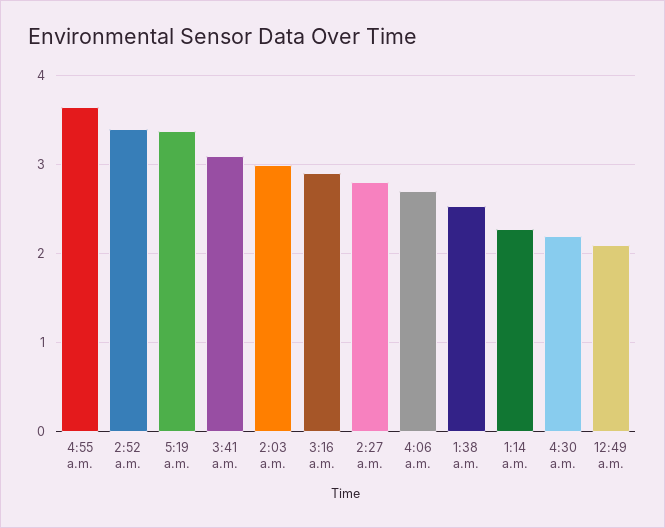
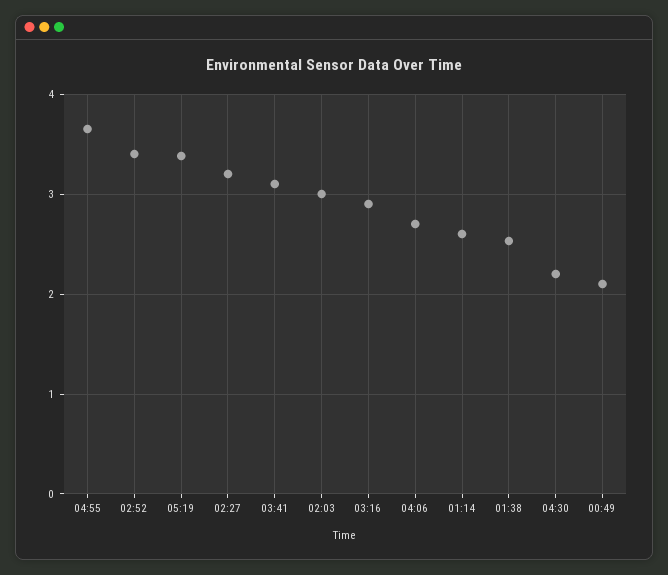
2:27 a.m.: 2.8 -> 3.2
1:14 a.m.: 2.3 -> 2.6

